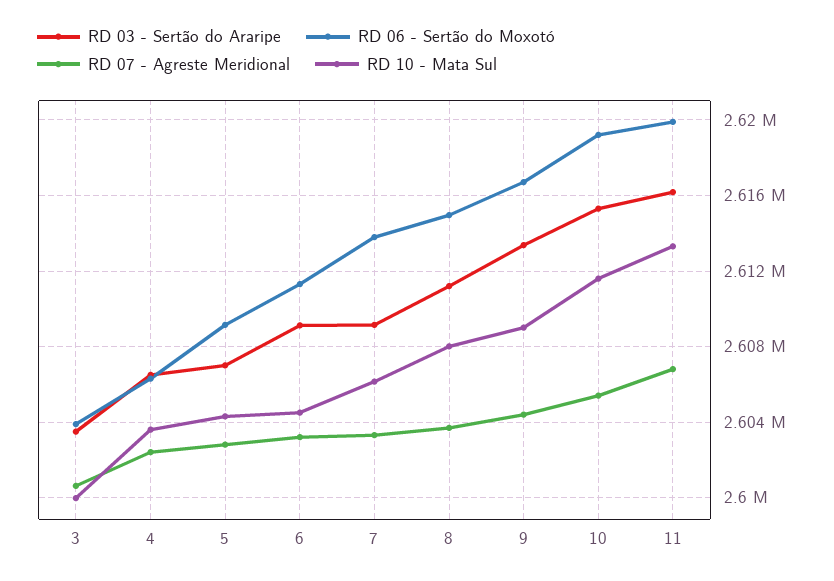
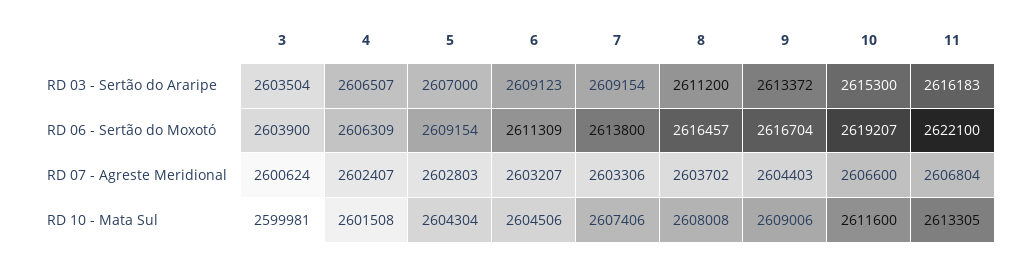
RD 10 - Mata Sul, 4: 2603500 -> 2601508
RD 10 - Mata Sul, 7: 2606000 -> 2607406
RD 06 - Sertão do Moxotó, 8: 2615000 -> 2616457
RD 07 - Agreste Meridional, 10: 2605500 -> 2606600
RD 06 - Sertão do Moxotó, 11: 2620000 -> 2622100

